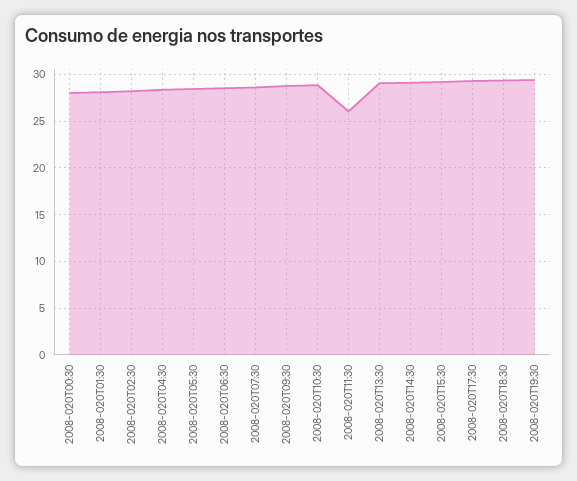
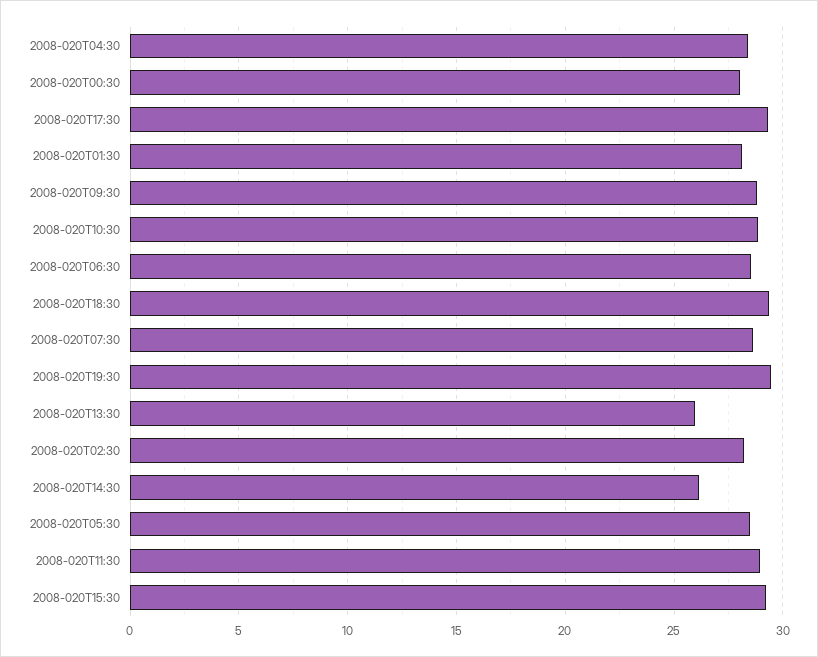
2008-020T11:30: 26 -> 29
2008-020T13:30: 29 -> 26
2008-020T14:30: 29 -> 26

